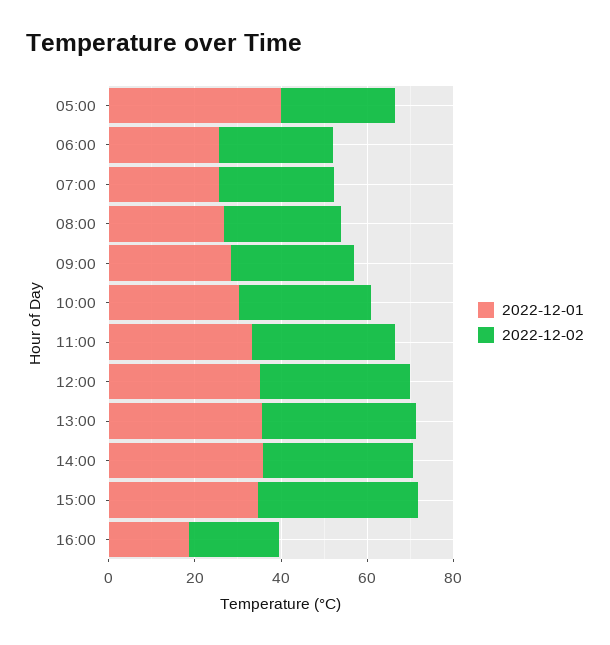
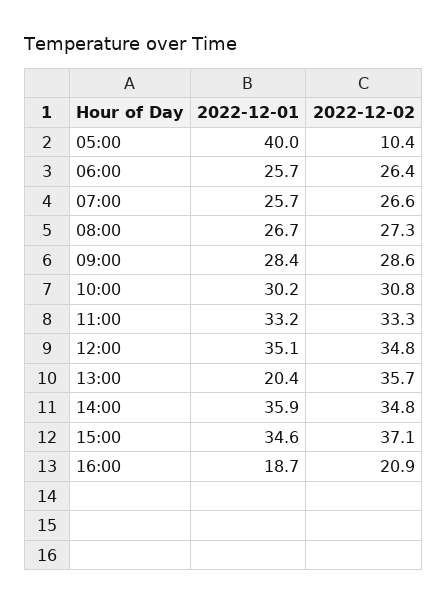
2022-12-02, 05:00: 25 -> 10.4
2022-12-01, 13:00: 35 -> 20.4

